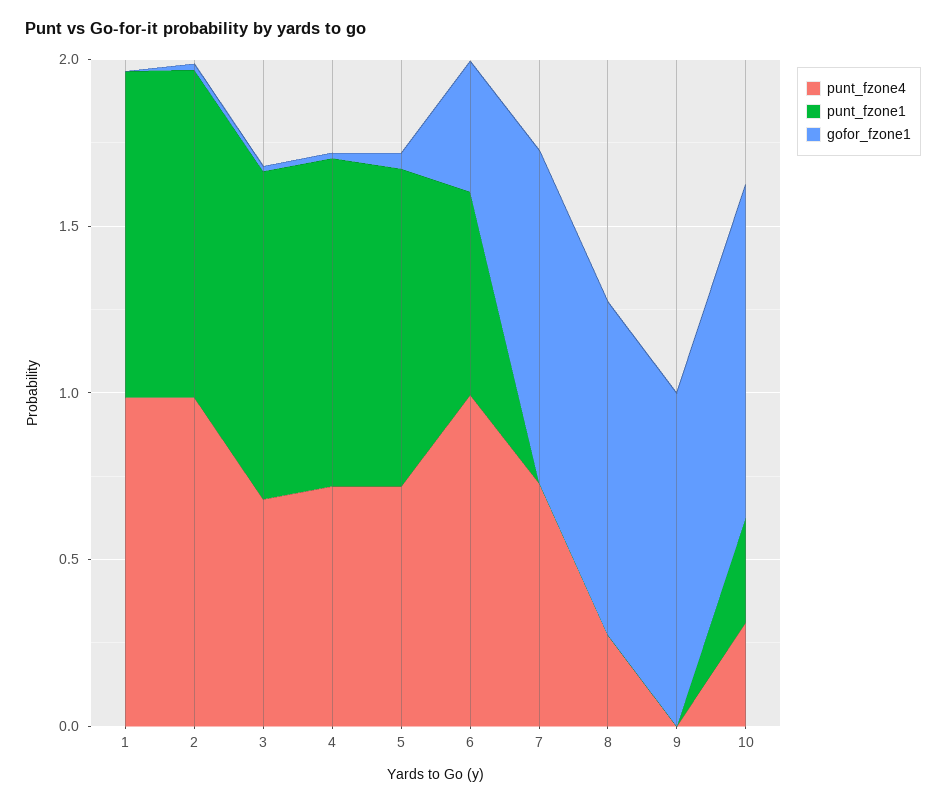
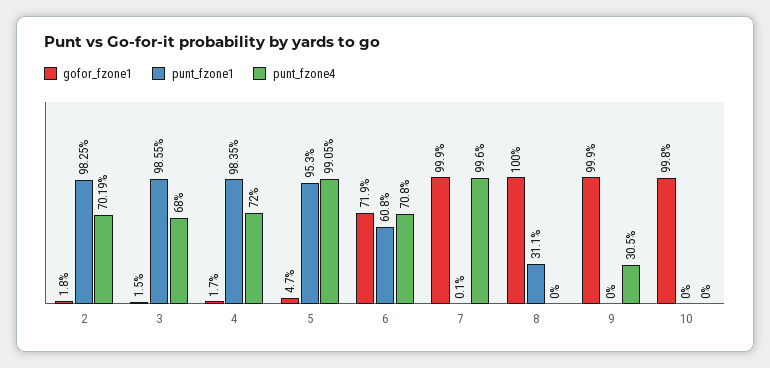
punt_fzone4, 1: 1 -> none
punt_fzone1, 1: 1 -> none
gofor_fzone1, 1: 0 -> none
punt_fzone4, 2: 1 -> 0.7019
punt_fzone4, 5: 0.7 -> 0.9905
punt_fzone4, 6: 1 -> 0.708
gofor_fzone1, 6: 0.4 -> 0.719
punt_fzone4, 7: 0.7 -> 0.996
punt_fzone4, 8: 0.3 -> 0
punt_fzone1, 8: 0 -> 0.311
punt_fzone4, 9: 0 -> 0.305
punt_fzone4, 10: 0.3 -> 0
punt_fzone1, 10: 0.3 -> 0

